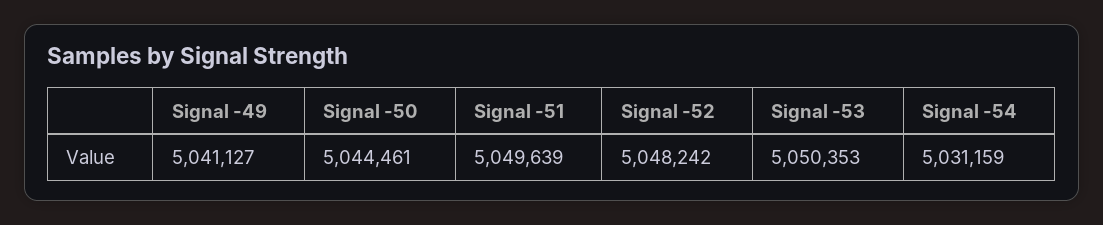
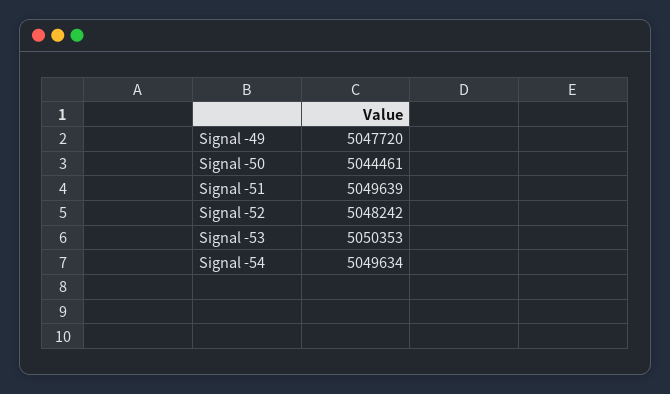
Signal -49: 5041127 -> 5047720
Signal -54: 5031159 -> 5049634

